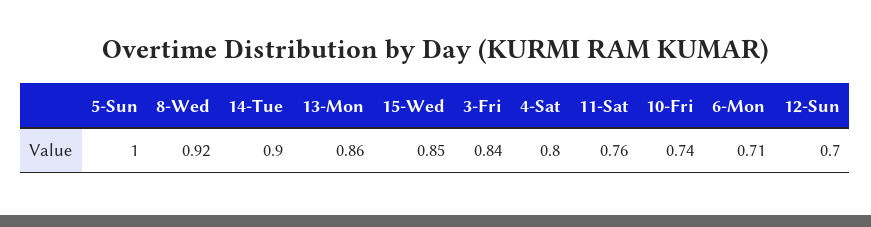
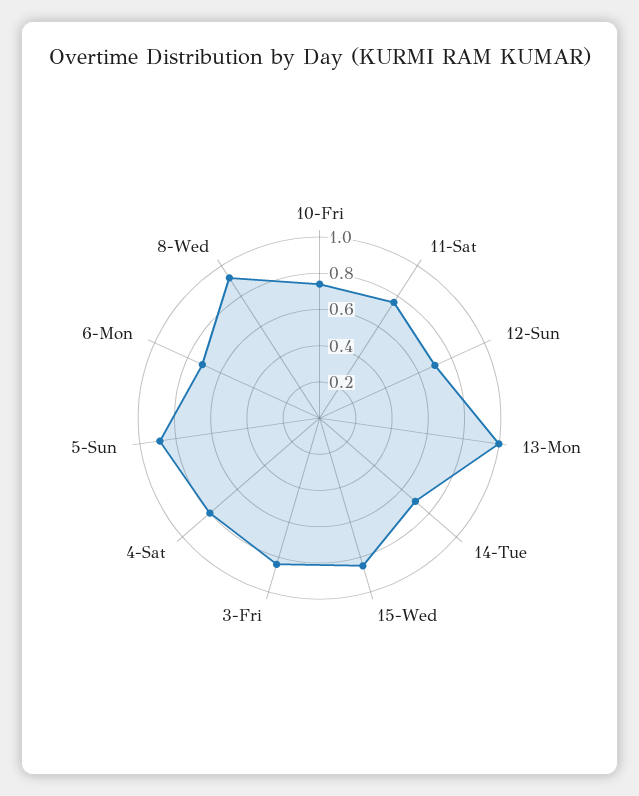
5-Sun: 1 -> 0.9
14-Tue: 0.9 -> 0.7
13-Mon: 0.86 -> 1

